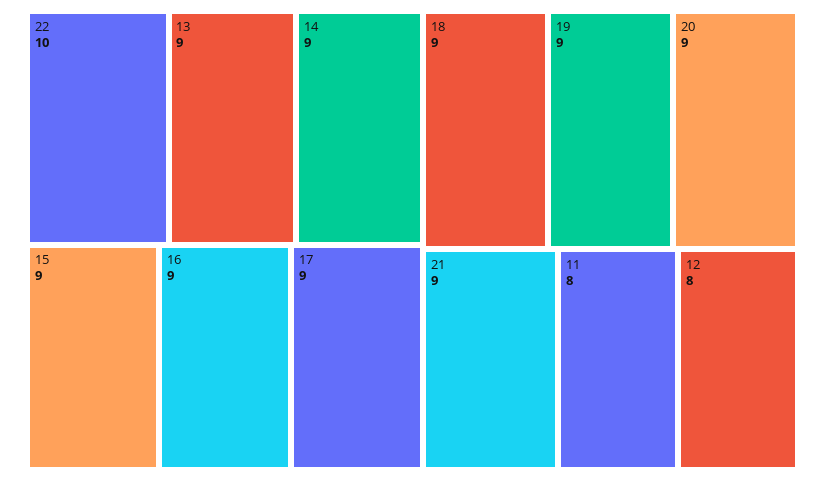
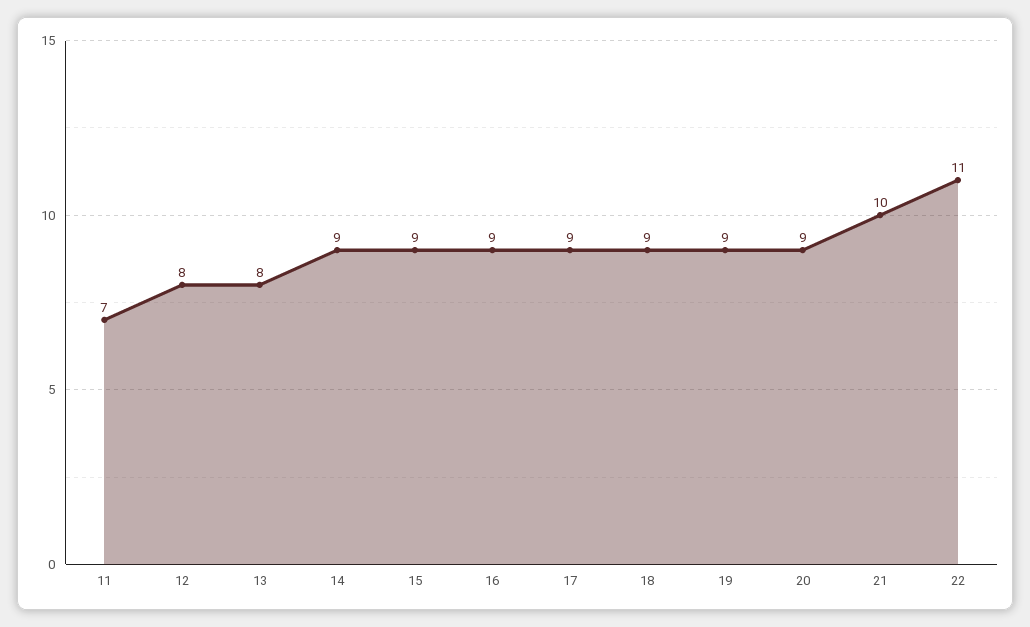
22: 10 -> 11
13: 9 -> 8
21: 9 -> 10
11: 8 -> 7

